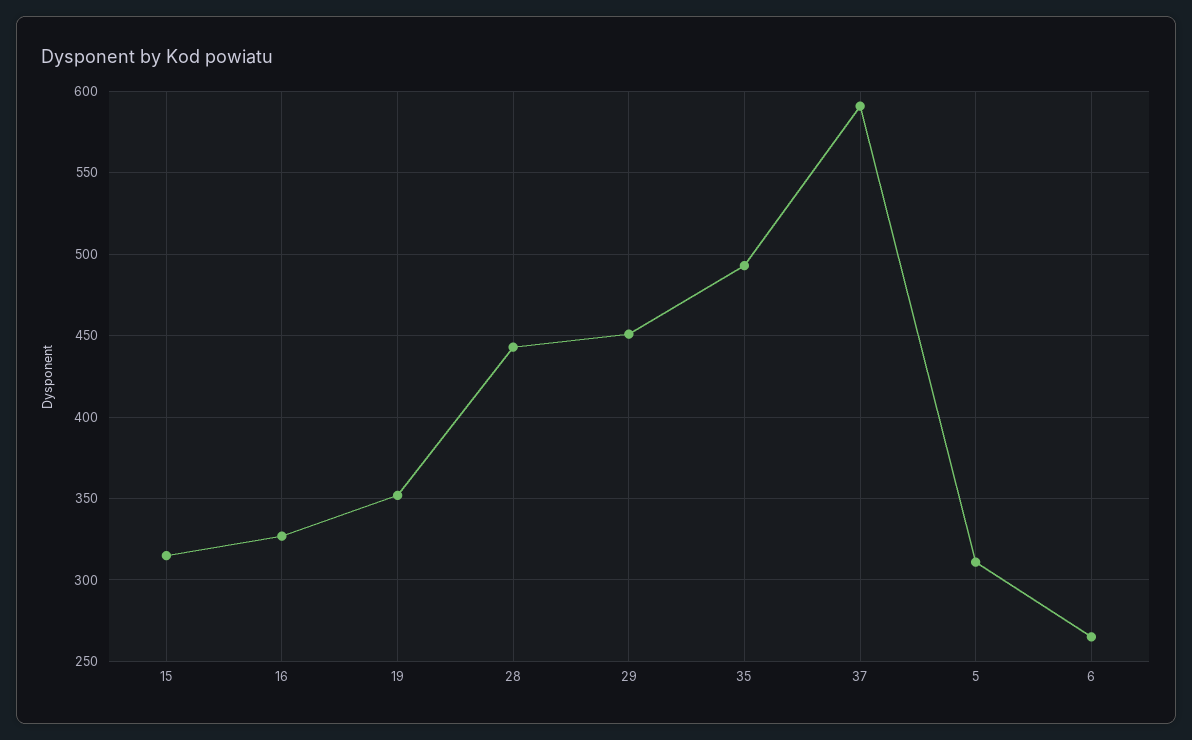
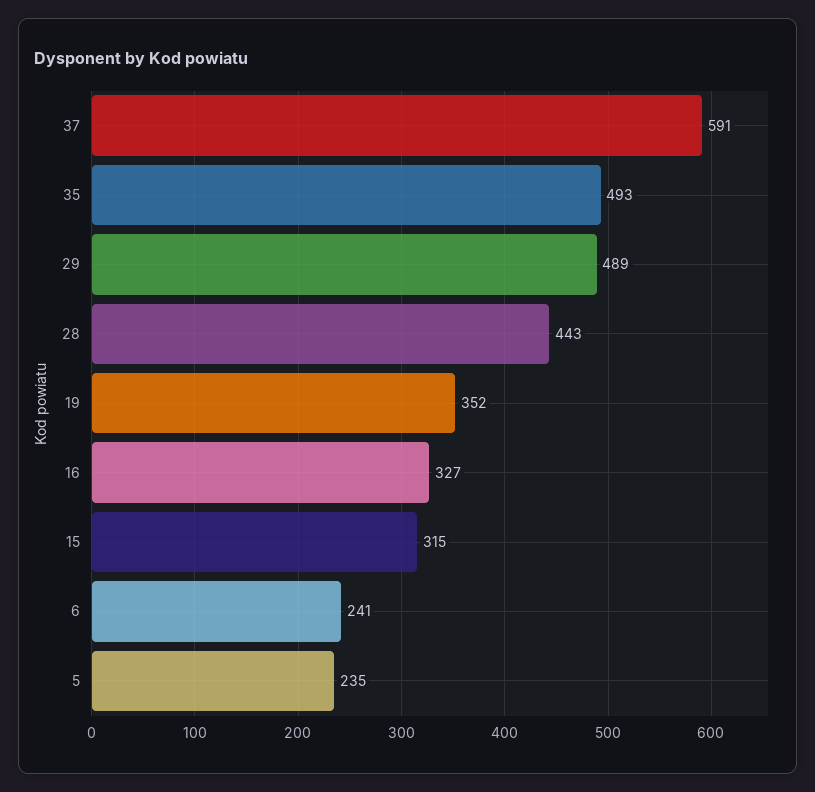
29: 450 -> 489
5: 310 -> 235
6: 265 -> 241

